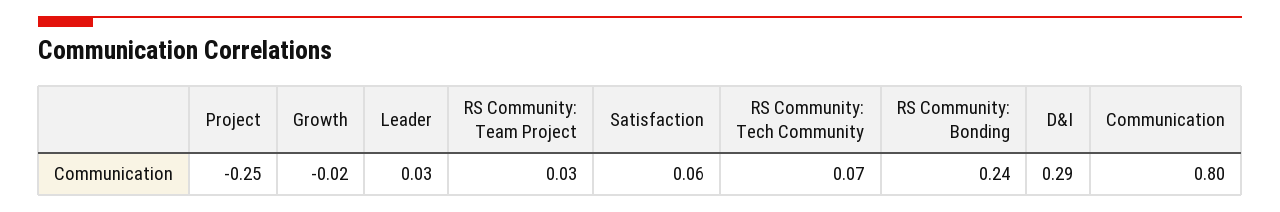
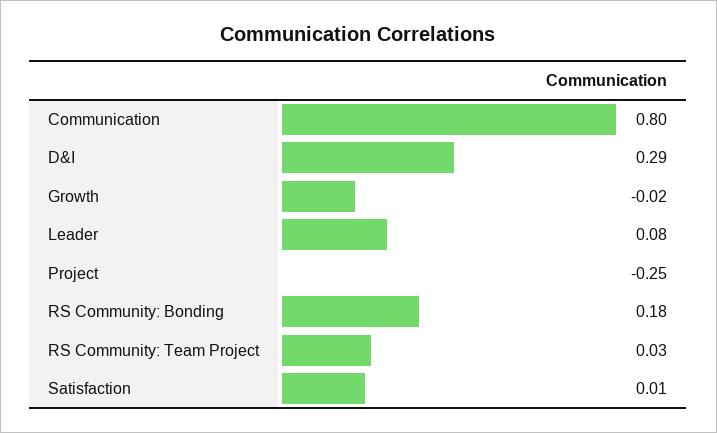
Leader: 0.03 -> 0.08
Satisfaction: 0.06 -> 0.01
RS Community: Tech Community: 0.07 -> none
RS Community: Bonding: 0.24 -> 0.18

